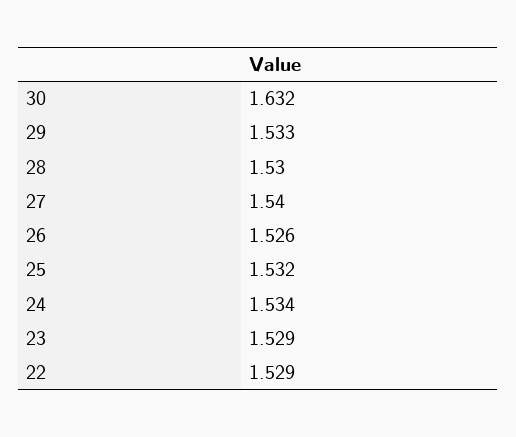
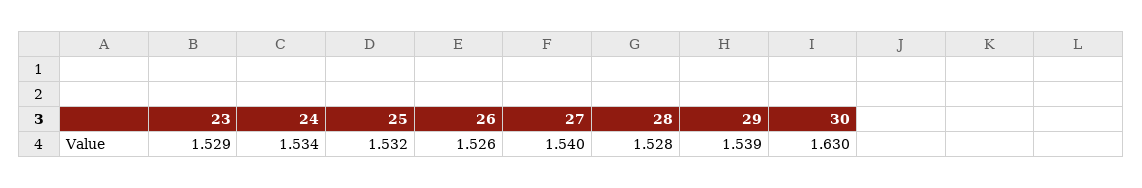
30: 1.632 -> 1.63
29: 1.533 -> 1.539
28: 1.53 -> 1.528
22: 1.529 -> none

